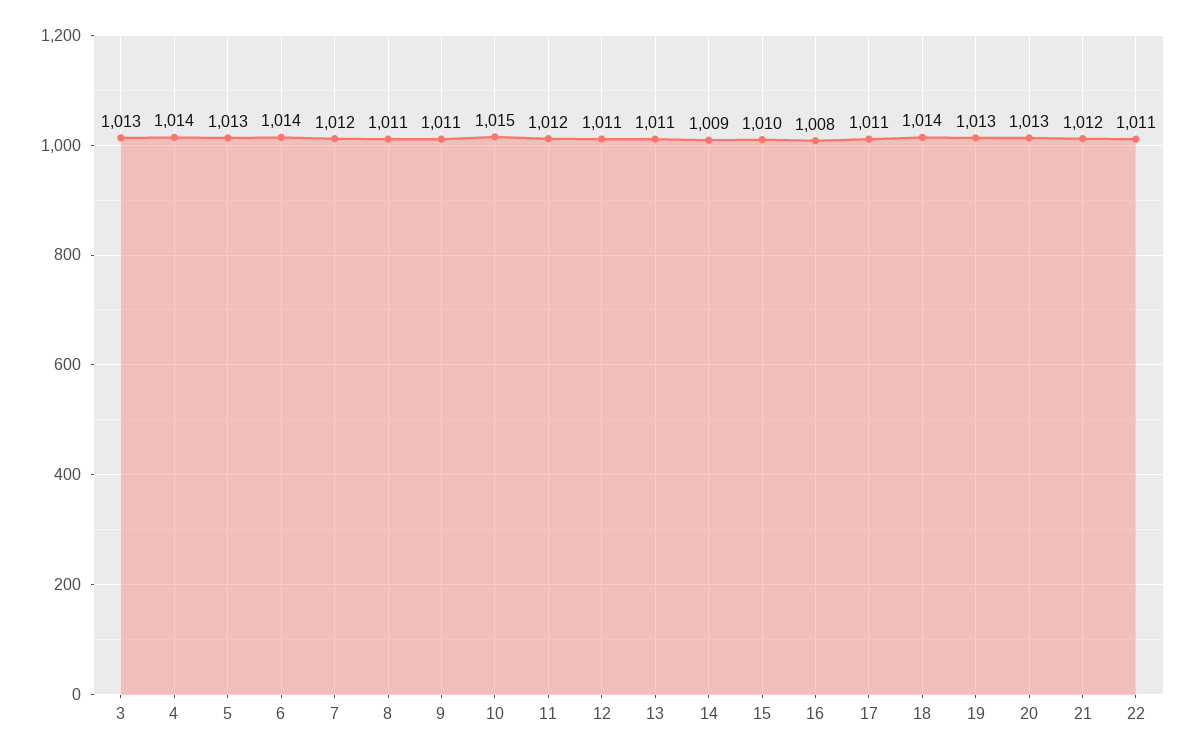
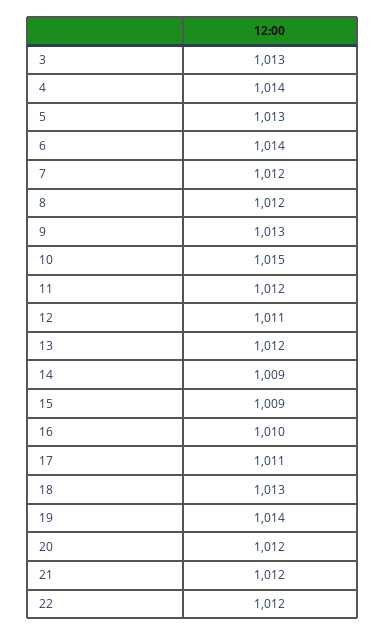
8: 1011 -> 1012
9: 1011 -> 1013
13: 1011 -> 1012
15: 1010 -> 1009
16: 1008 -> 1010
18: 1014 -> 1013
19: 1013 -> 1014
20: 1013 -> 1012
22: 1011 -> 1012

